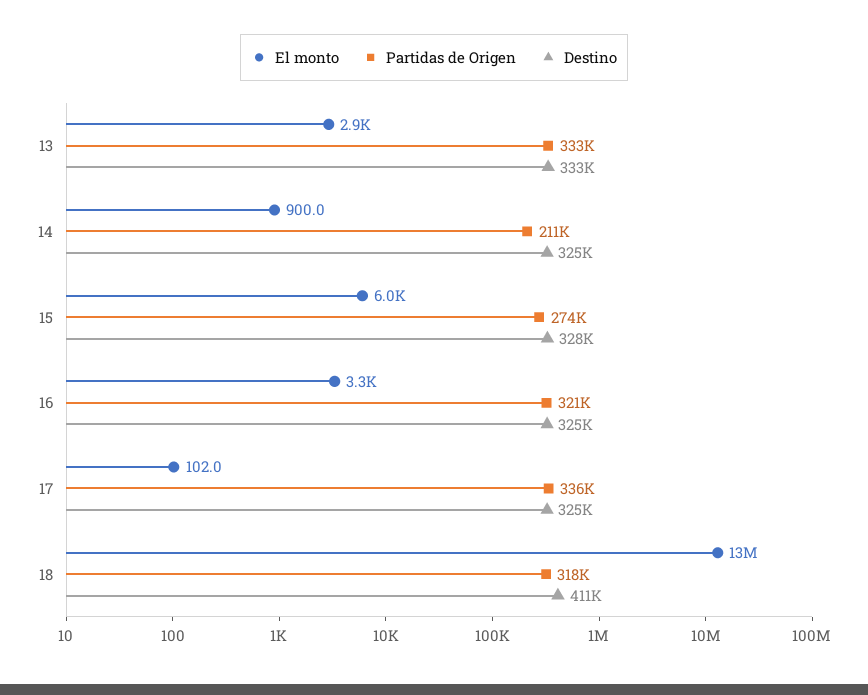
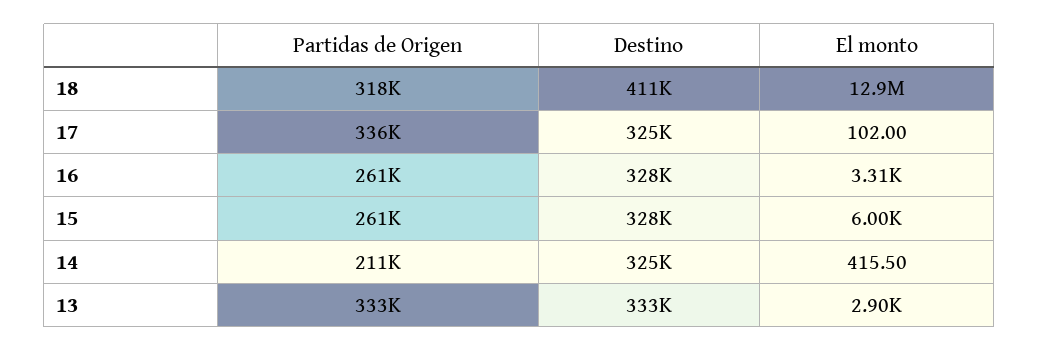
El monto, 14: 900 -> 415.5
Partidas de Origen, 15: 274000 -> 261000
Partidas de Origen, 16: 321000 -> 261000
Destino, 16: 325000 -> 328000

